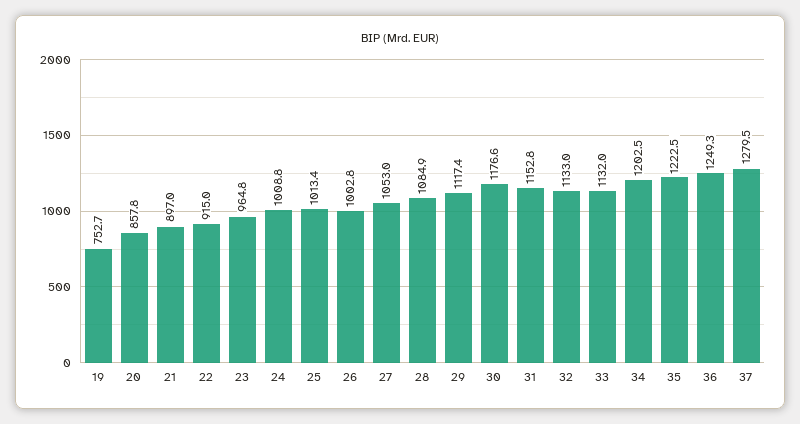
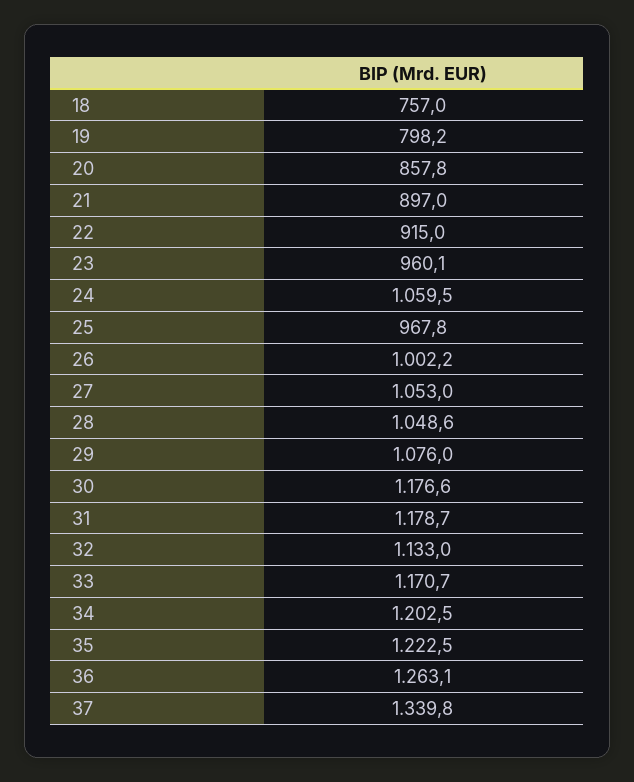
19: 752.7 -> 798.2
23: 964.8 -> 960.1
24: 1008.8 -> 1059.5
25: 1013.4 -> 967.8
26: 1002.8 -> 1002.2
28: 1084.9 -> 1048.6
29: 1117.4 -> 1076
31: 1152.8 -> 1178.7
33: 1132 -> 1170.7
36: 1249.3 -> 1263.1
37: 1279.5 -> 1339.8
18: none -> 757

